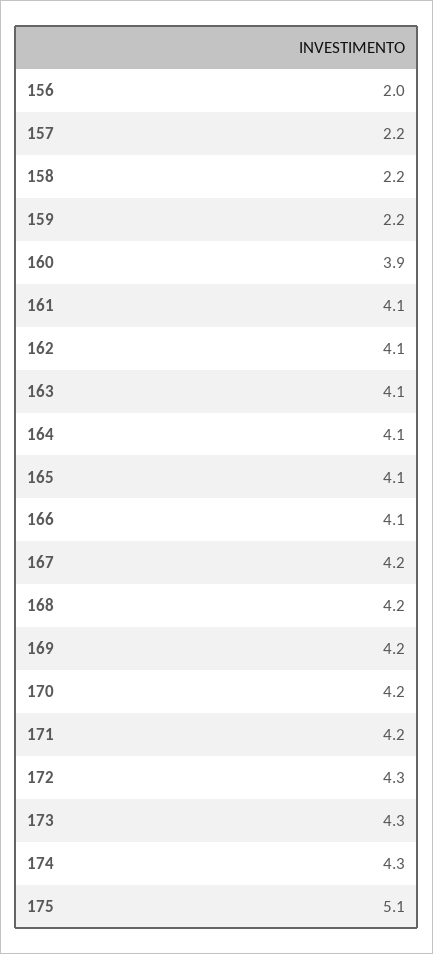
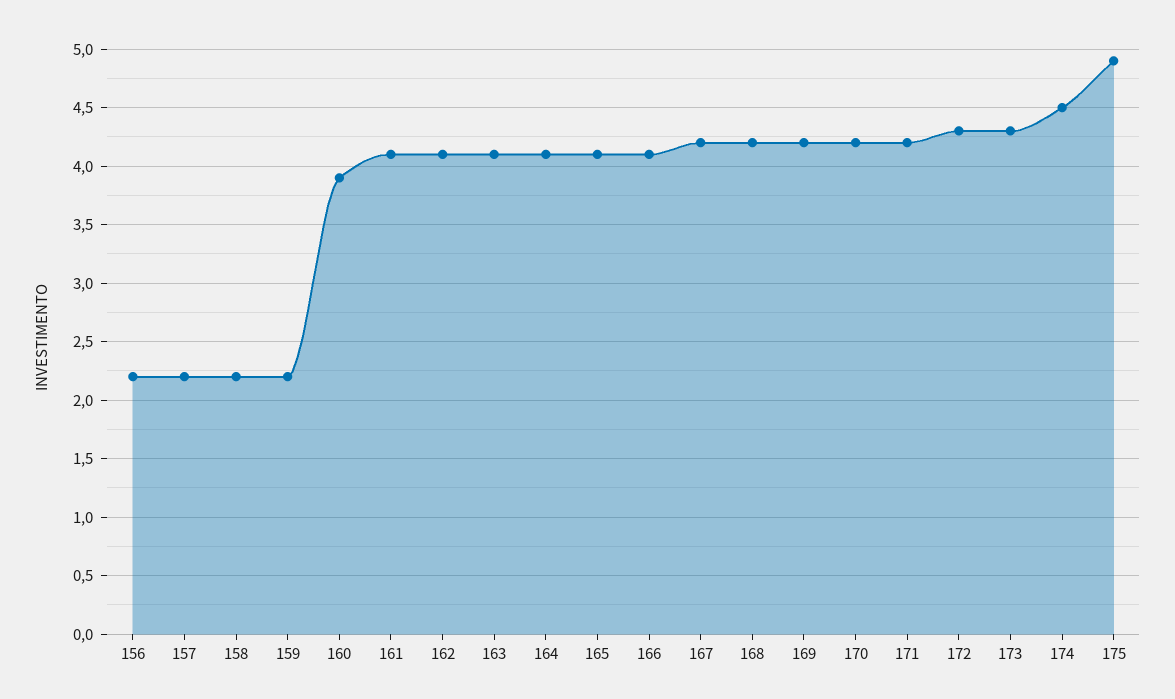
156: 2 -> 2.2
174: 4.3 -> 4.5
175: 5.1 -> 4.9

